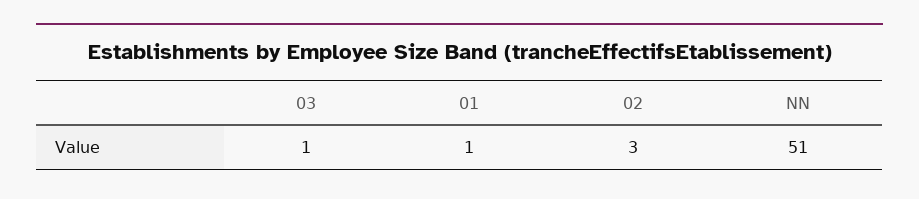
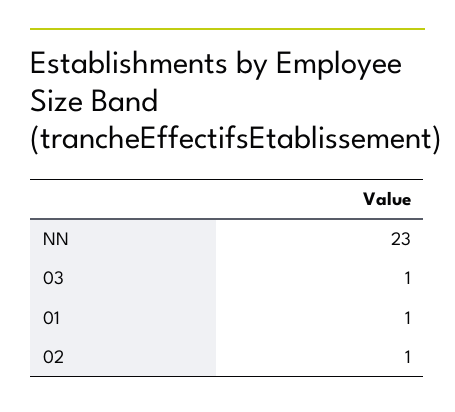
02: 3 -> 1
NN: 51 -> 23

